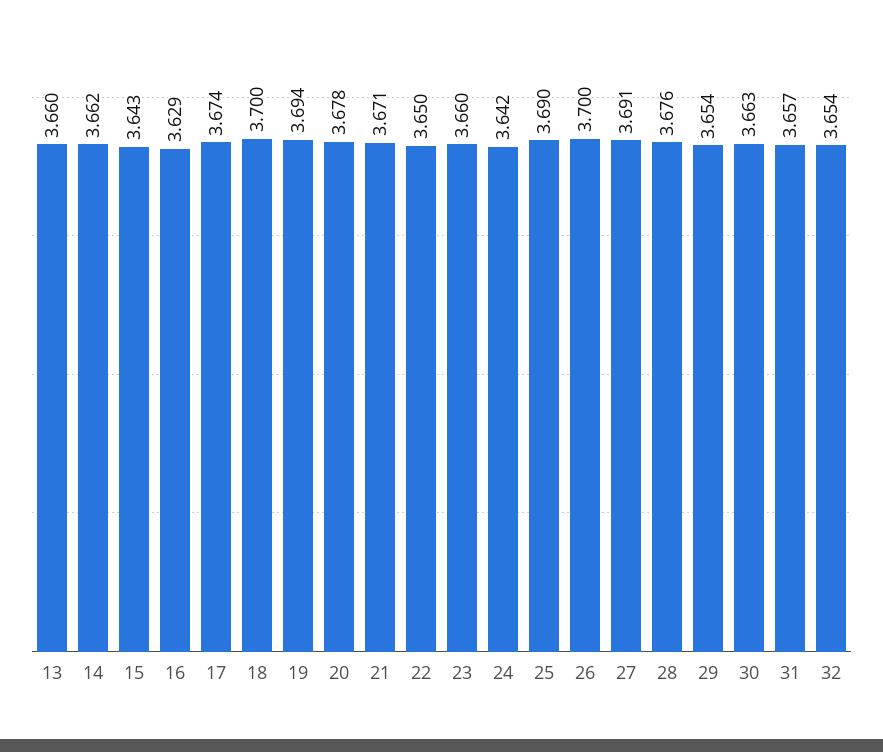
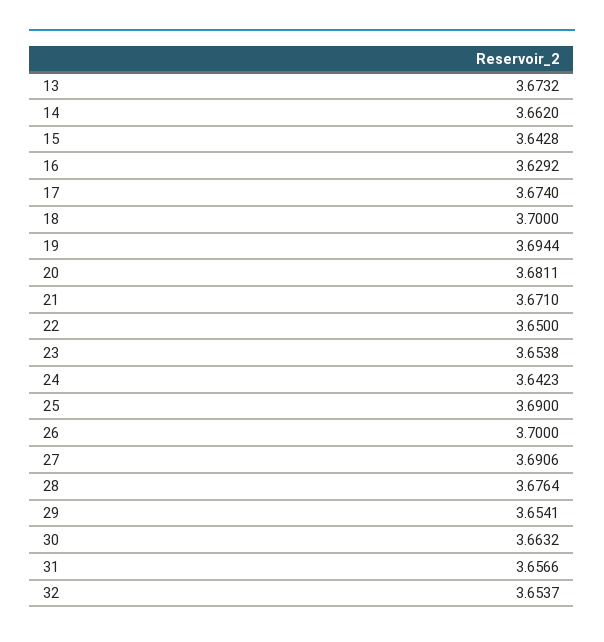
13: 3.66 -> 3.6732
20: 3.678 -> 3.6811
23: 3.66 -> 3.6538

